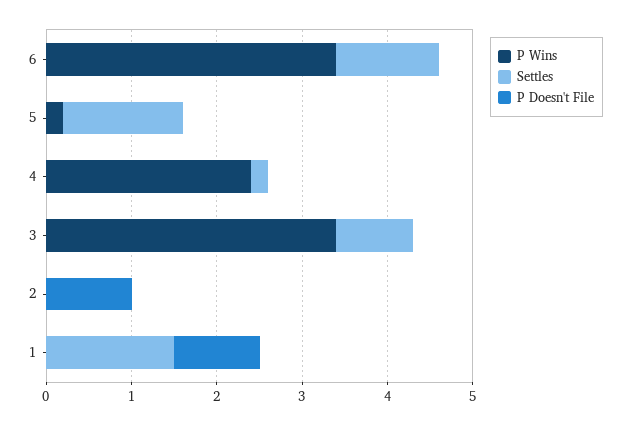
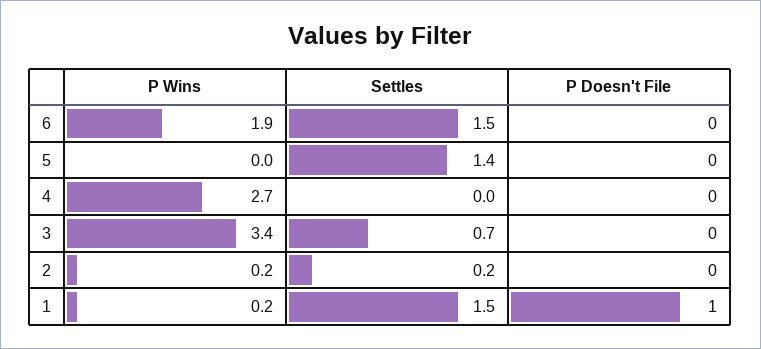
P Wins, 6: 3.4 -> 1.9
Settles, 6: 1.2 -> 1.5
P Wins, 5: 0.2 -> 0
P Wins, 4: 2.4 -> 2.7
Settles, 4: 0.2 -> 0
Settles, 3: 0.9 -> 0.7
P Wins, 2: 0 -> 0.2
Settles, 2: 0 -> 0.2
P Doesn't File, 2: 1 -> 0
P Wins, 1: 0 -> 0.2

